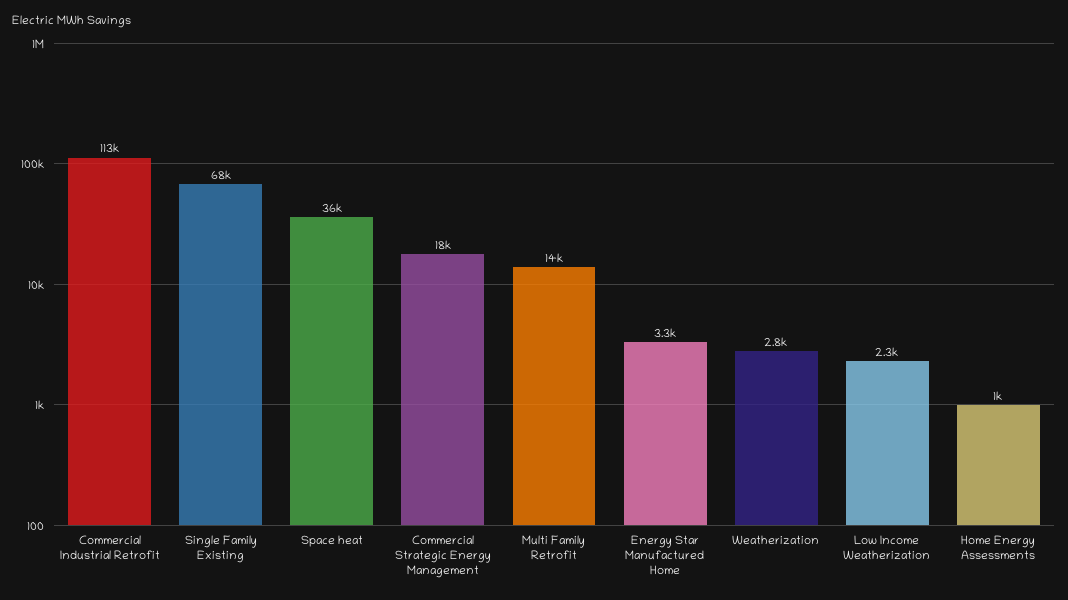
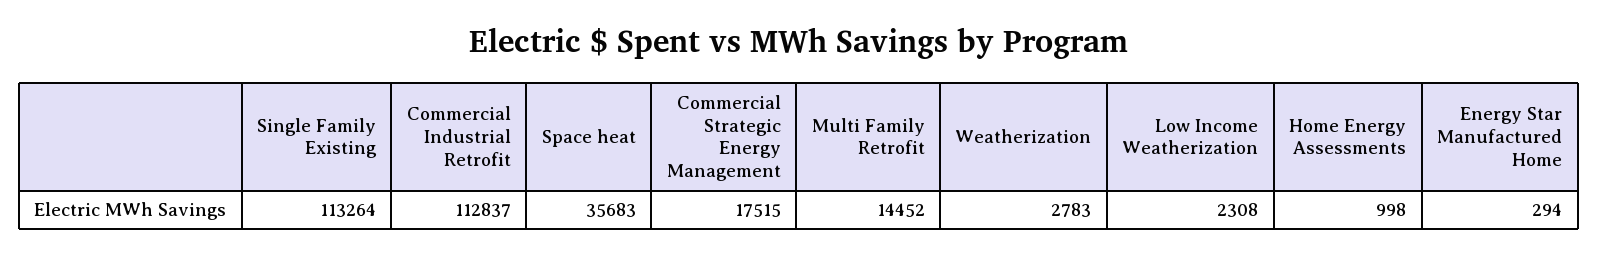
Single Family Existing: 68000 -> 113264
Energy Star Manufactured Home: 3300 -> 294

